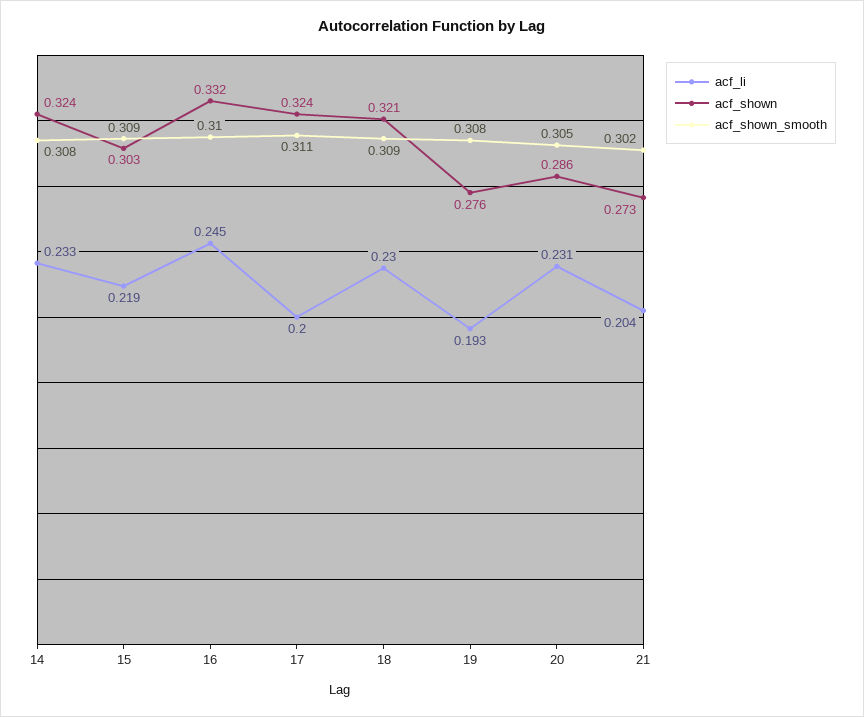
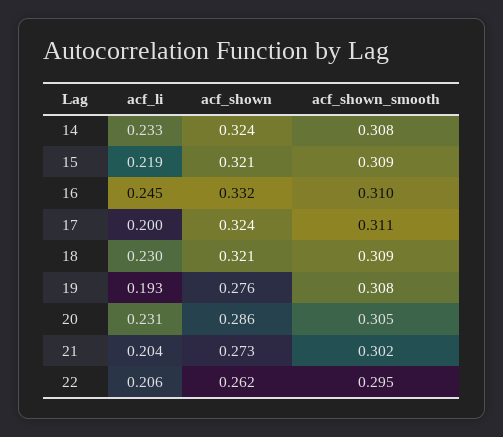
acf_shown, 15: 0.303 -> 0.321
acf_li, 22: none -> 0.206
acf_shown, 22: none -> 0.262
acf_shown_smooth, 22: none -> 0.295

